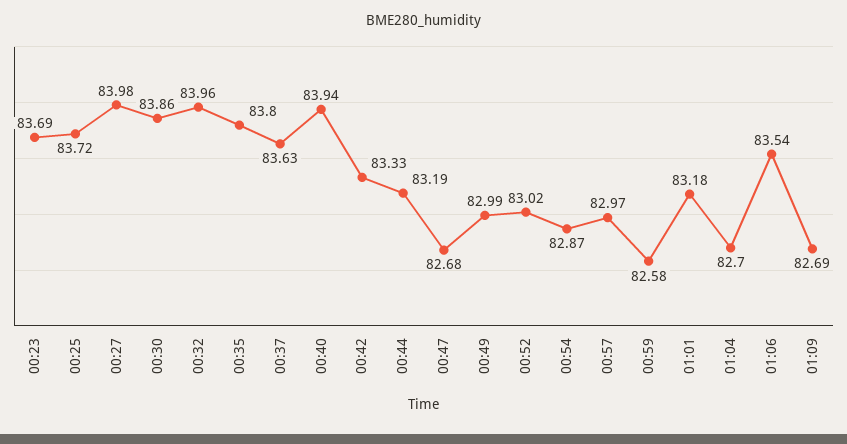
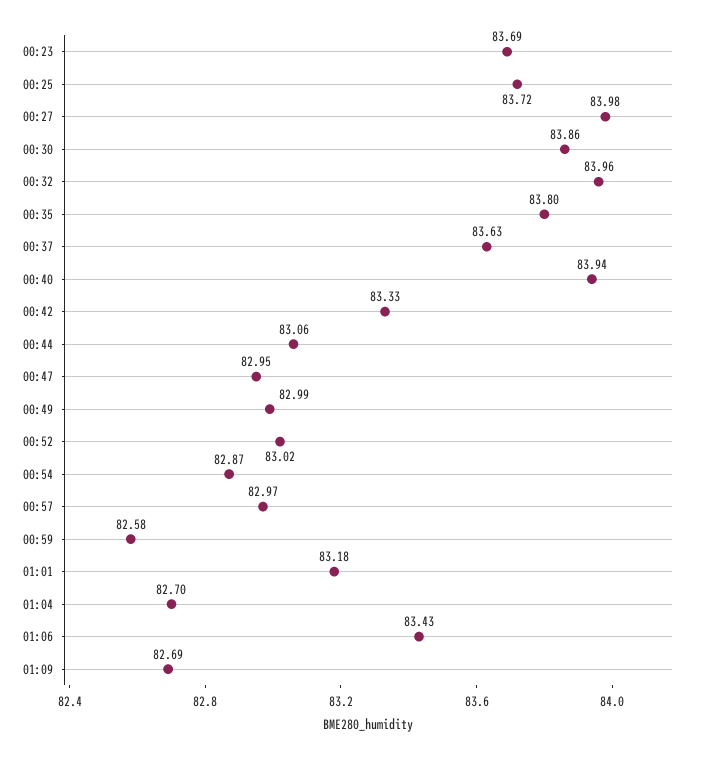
00:44: 83.19 -> 83.06
00:47: 82.68 -> 82.95
01:06: 83.54 -> 83.43

